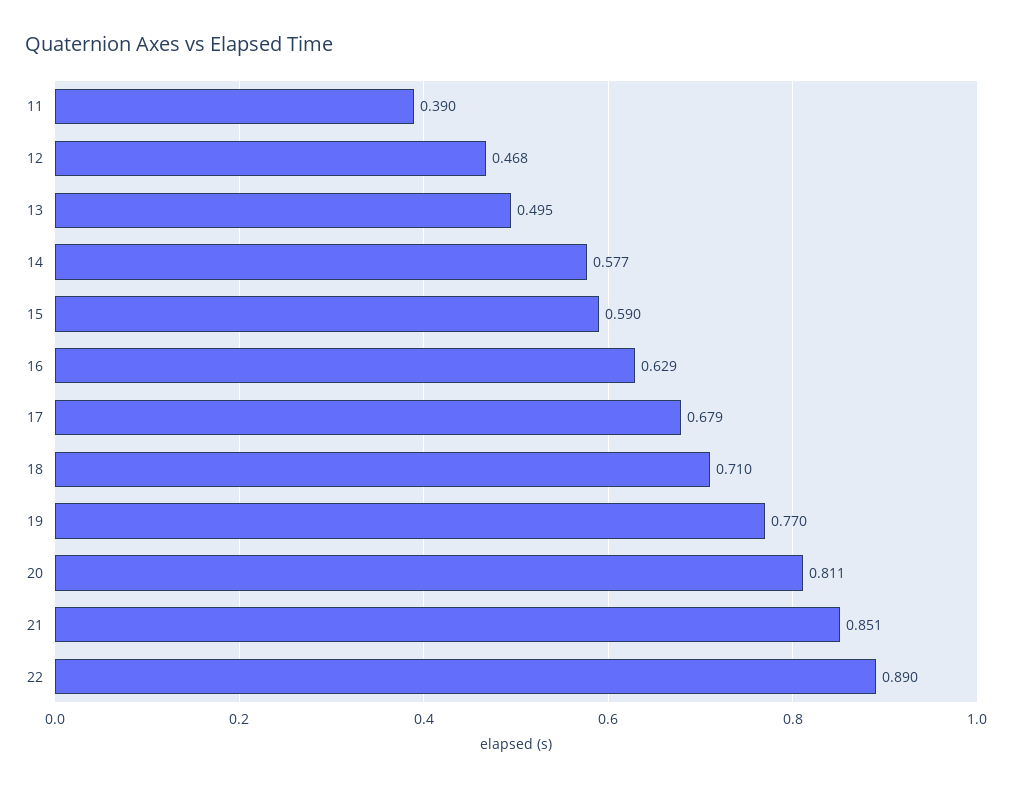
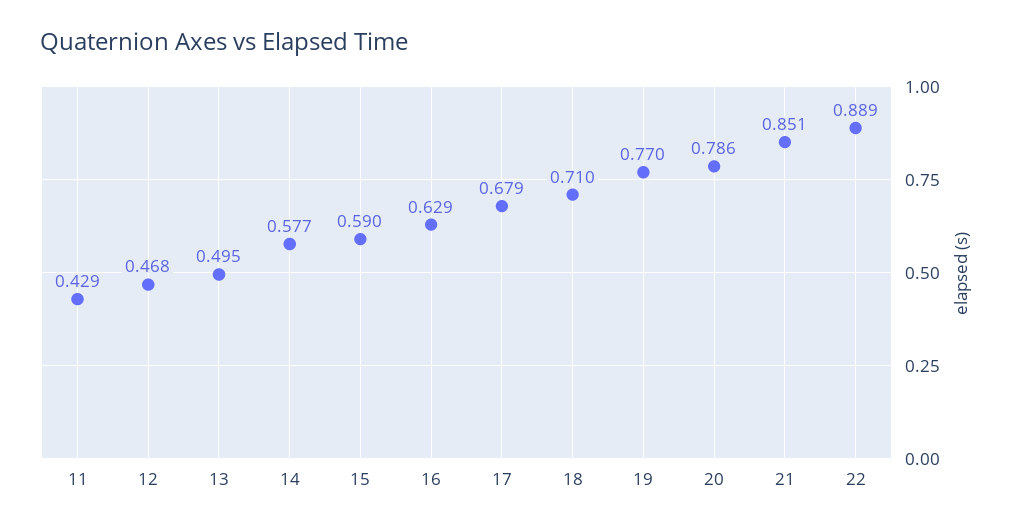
11: 0.39 -> 0.429
20: 0.811 -> 0.786
22: 0.89 -> 0.889

